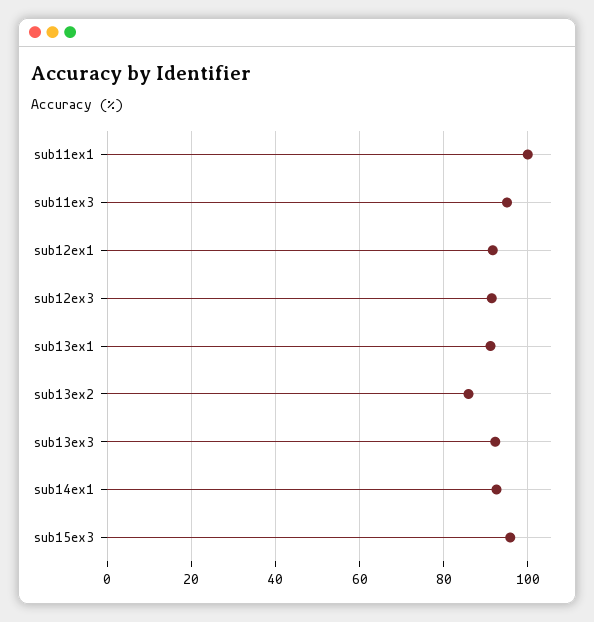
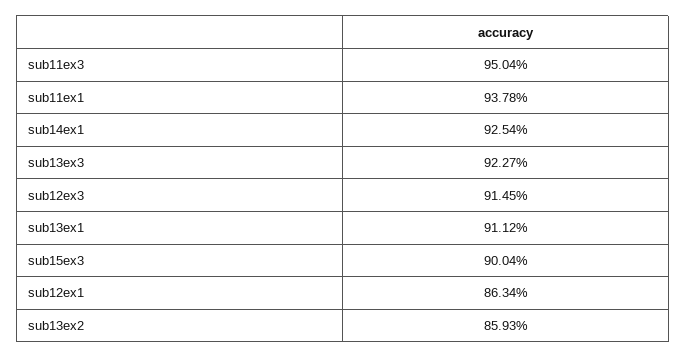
sub11ex1: 100 -> 93.78
sub12ex1: 92 -> 86.34
sub15ex3: 96 -> 90.04

